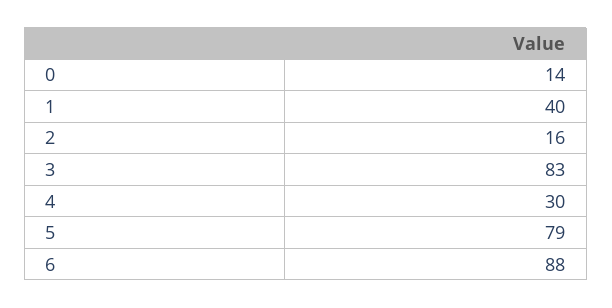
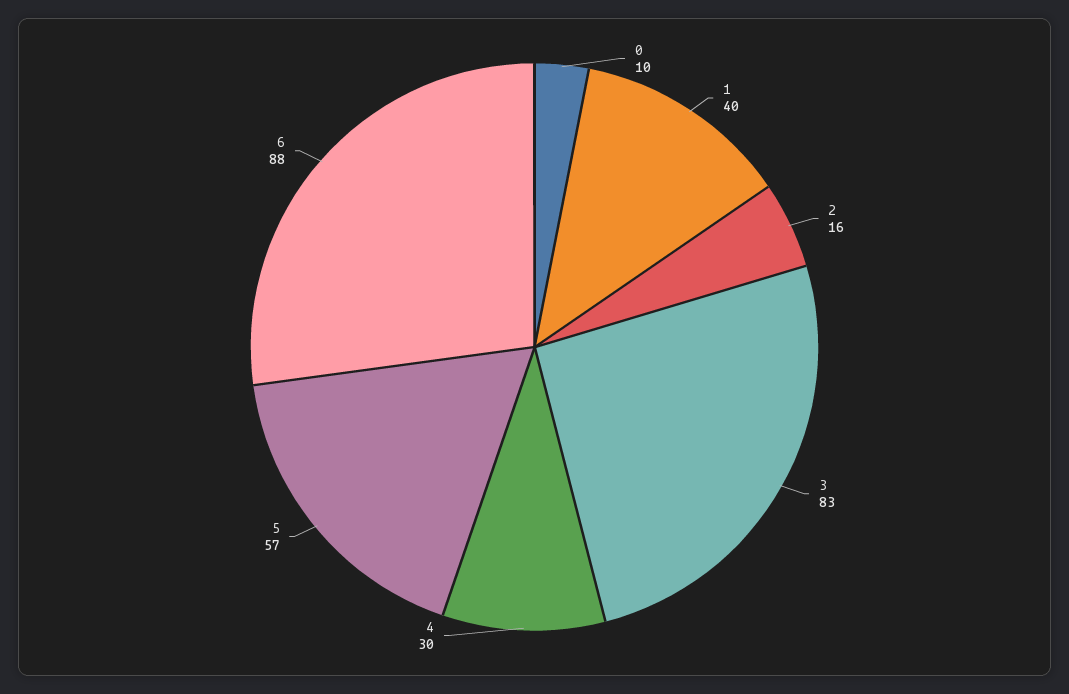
0: 14 -> 10
5: 79 -> 57

